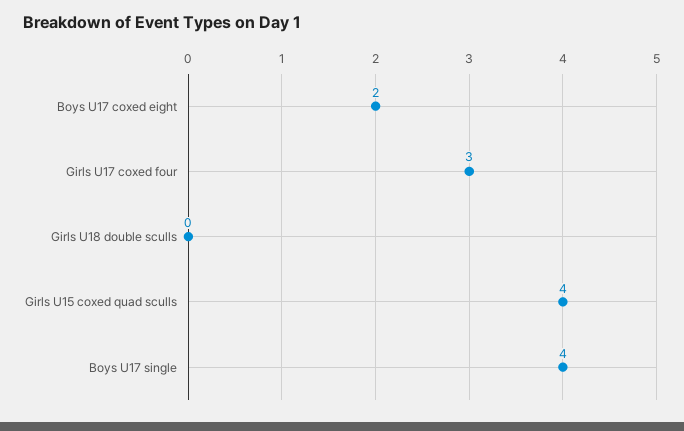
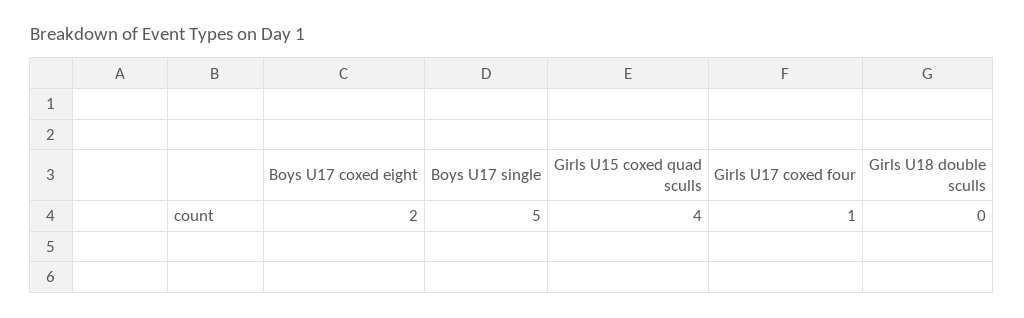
Girls U17 coxed four: 3 -> 1
Boys U17 single: 4 -> 5

